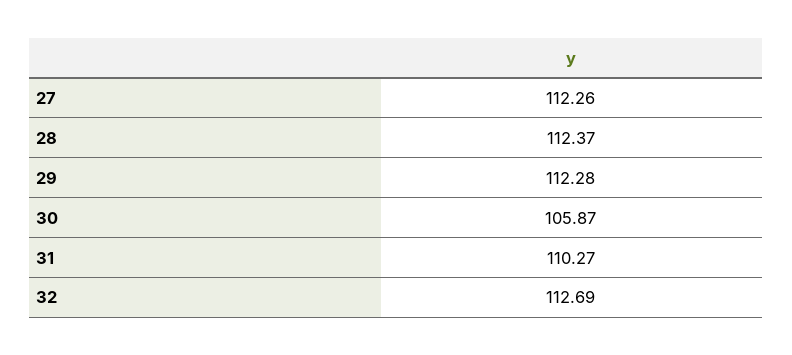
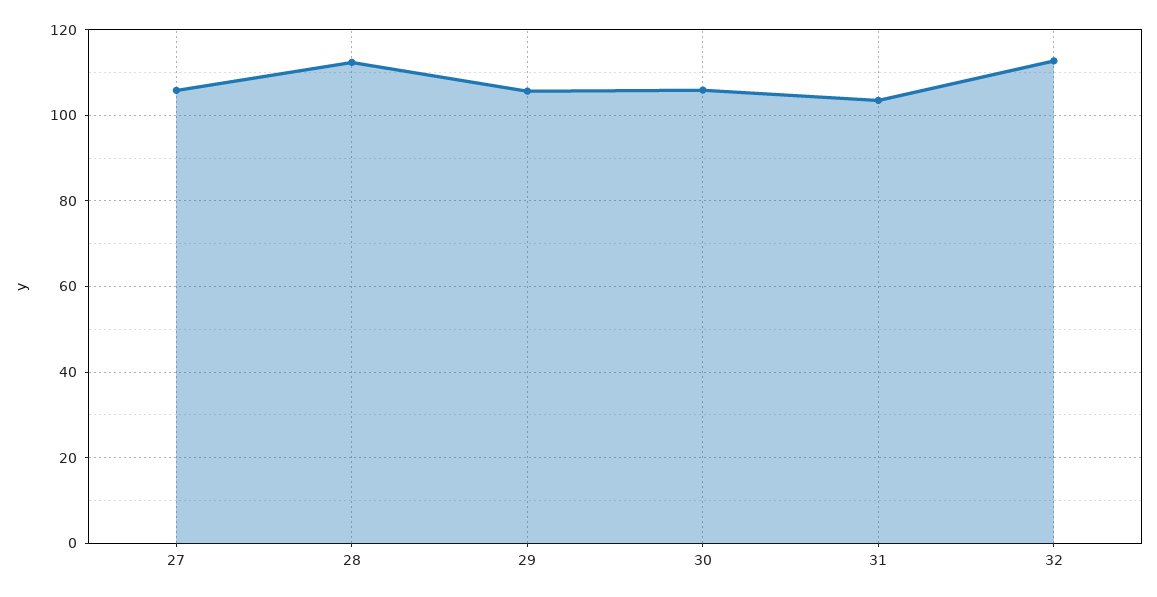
27: 112.26 -> 106
29: 112.28 -> 106
31: 110.27 -> 104

